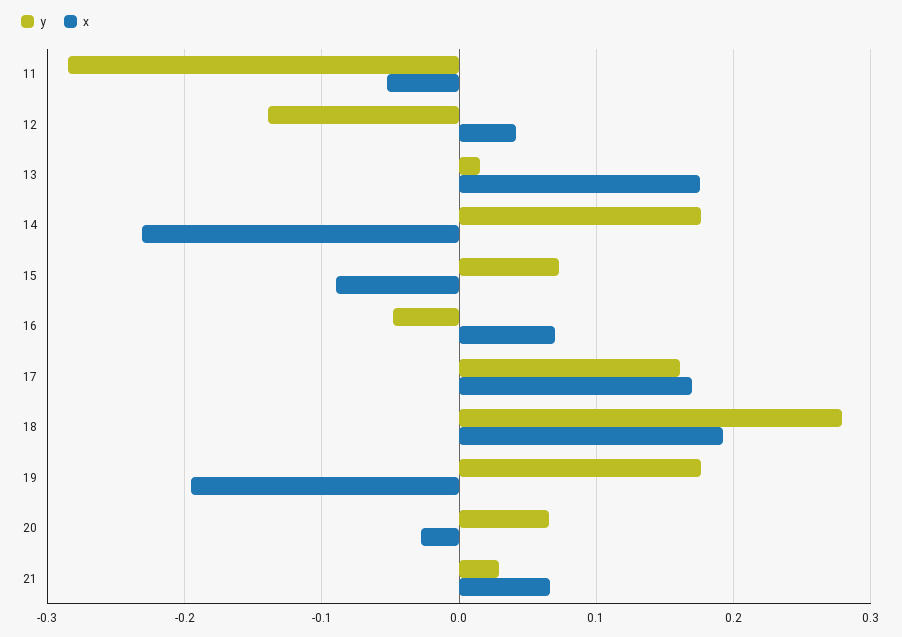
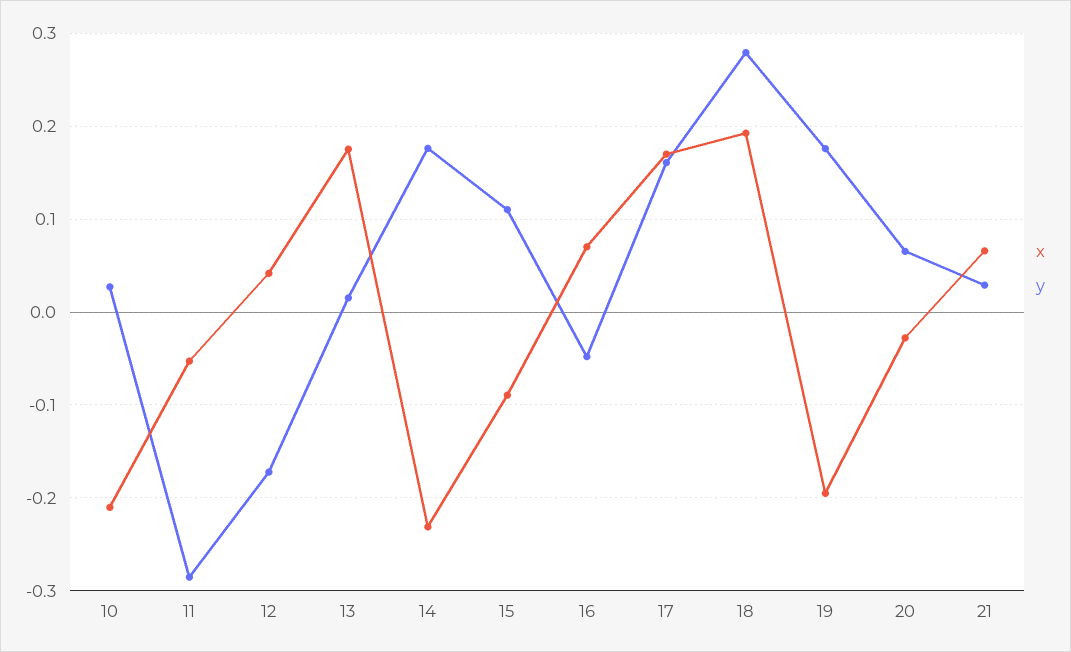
y, 12: -0.14 -> -0.17
y, 15: 0.07 -> 0.11
x, 10: none -> -0.21
y, 10: none -> 0.03

